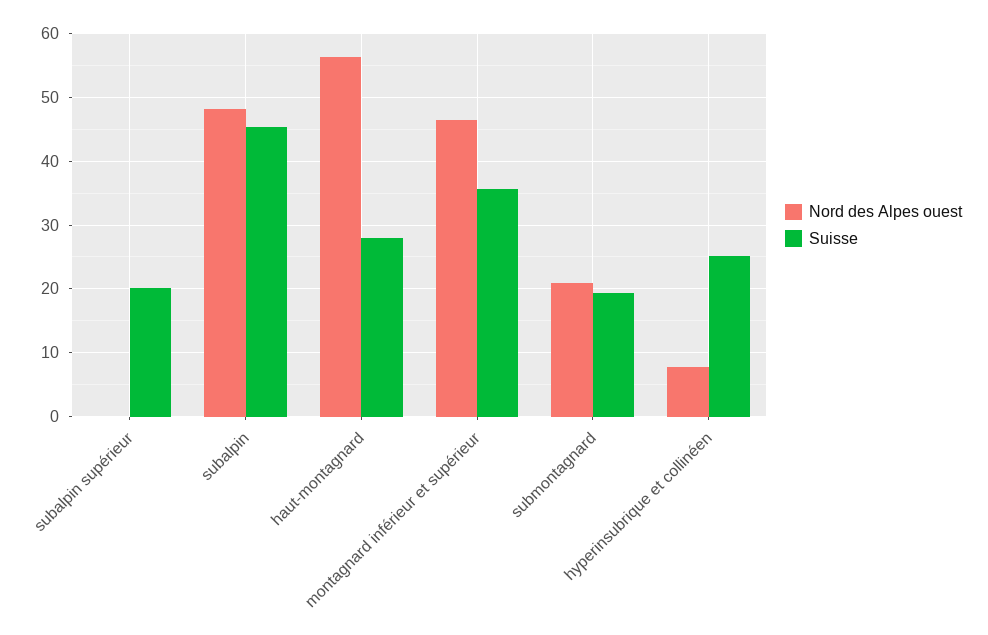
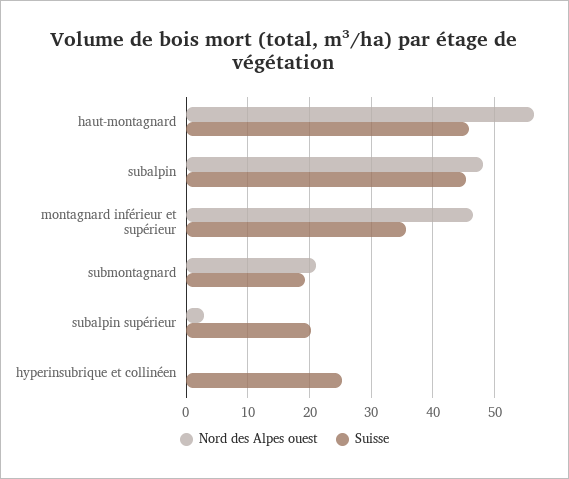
Nord des Alpes ouest, subalpin supérieur: 0 -> 3
Suisse, haut-montagnard: 28 -> 46
Nord des Alpes ouest, hyperinsubrique et collinéen: 8 -> 0

